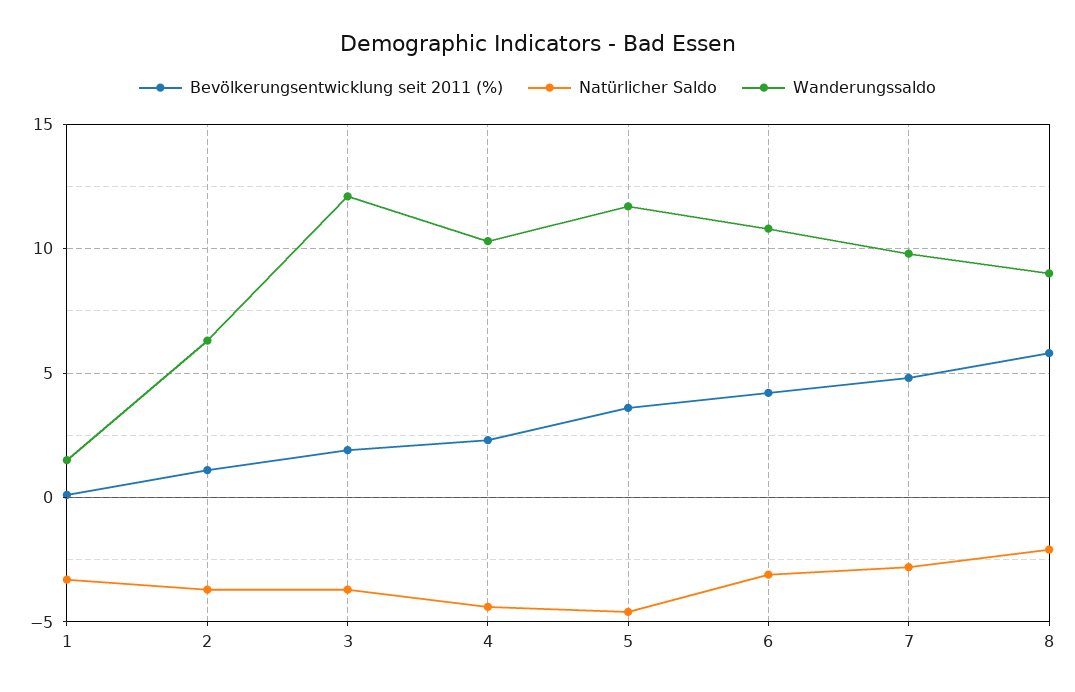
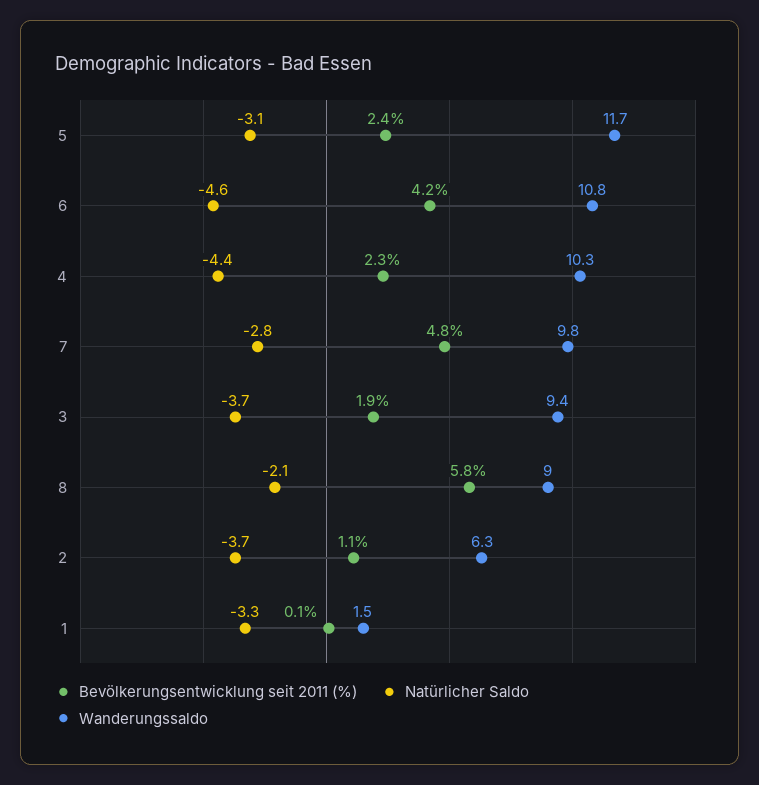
Wanderungssaldo, 3: 12 -> 9.4
Bevölkerungsentwicklung seit 2011 (%), 5: 3.5 -> 2.4
Natürlicher Saldo, 5: -4.5 -> -3.1
Natürlicher Saldo, 6: -3 -> -4.6

